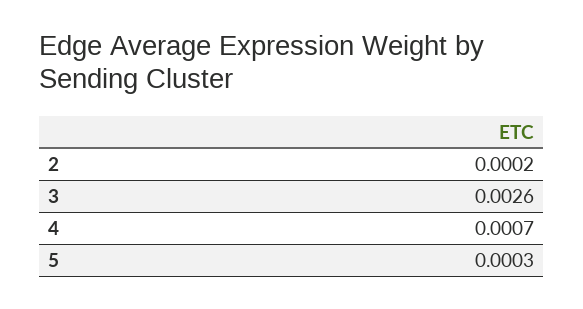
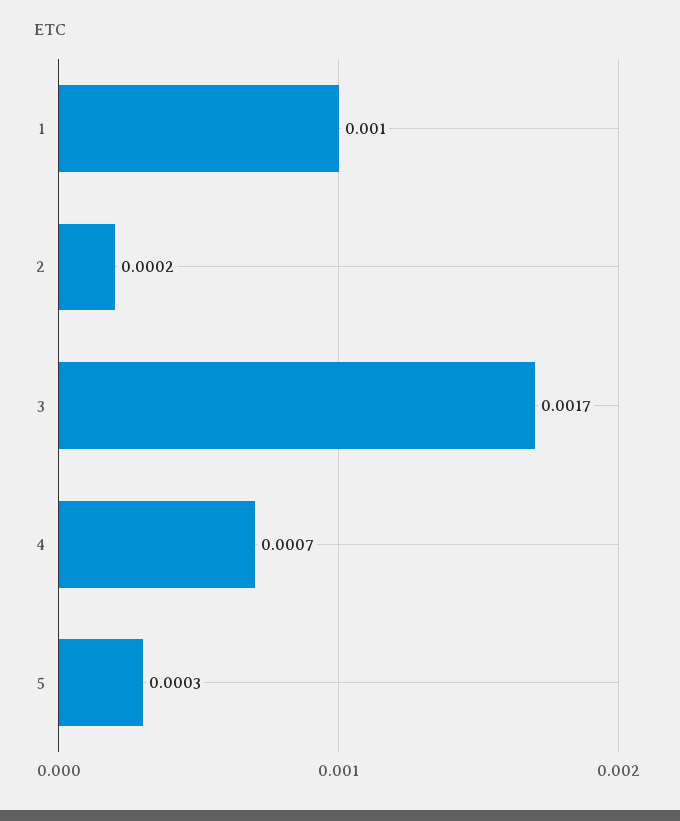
3: 0.0026 -> 0.0017
1: none -> 0.001

